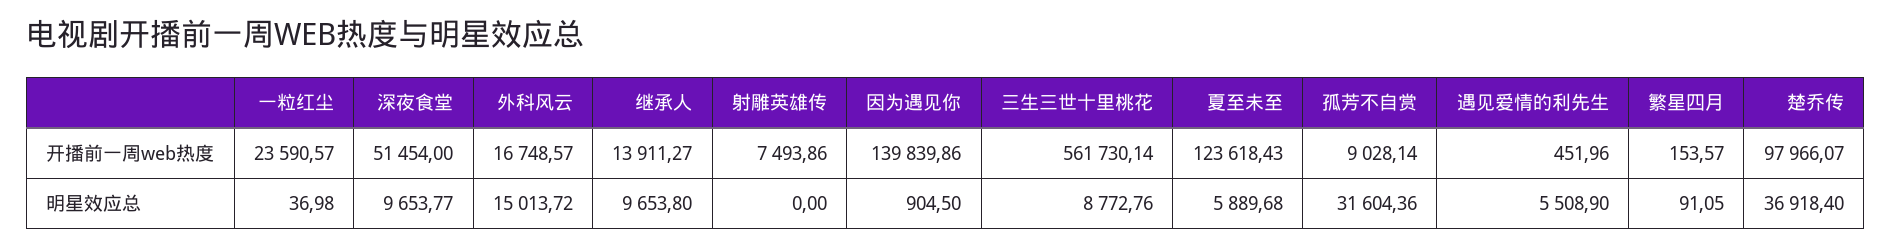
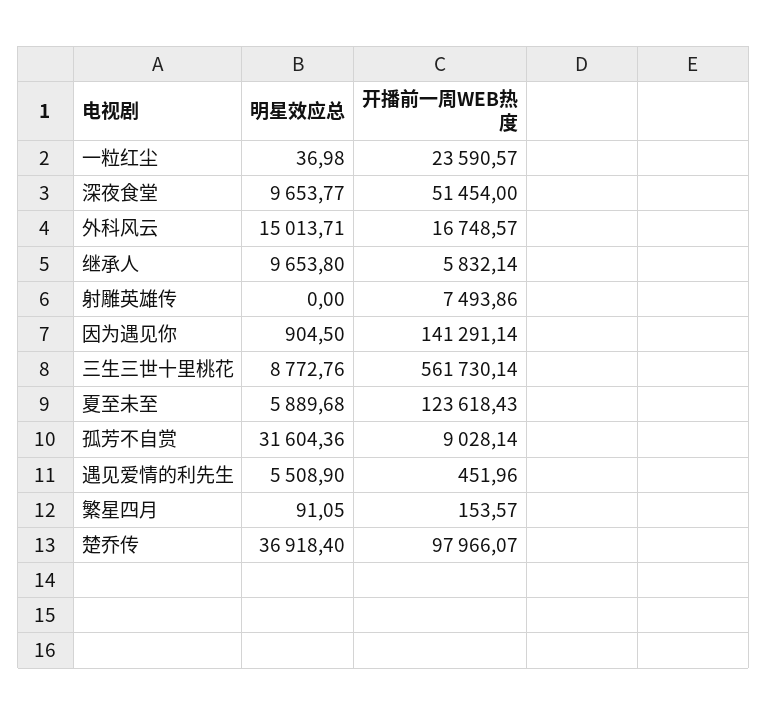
继承人, 开播前一周web热度: 13911.27 -> 5832.14
因为遇见你, 开播前一周web热度: 139839.86 -> 141291.14
外科风云, 明星效应总: 15013.72 -> 15013.71

